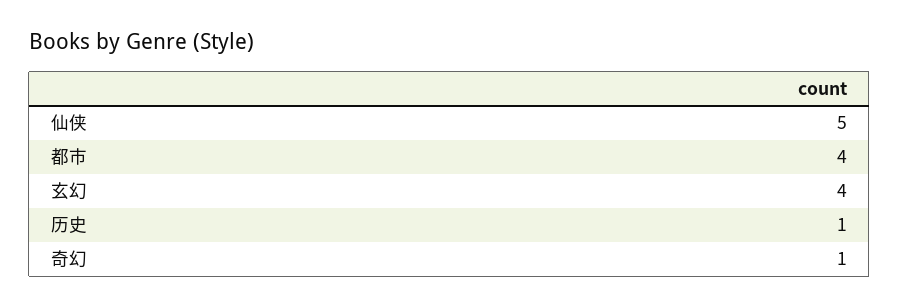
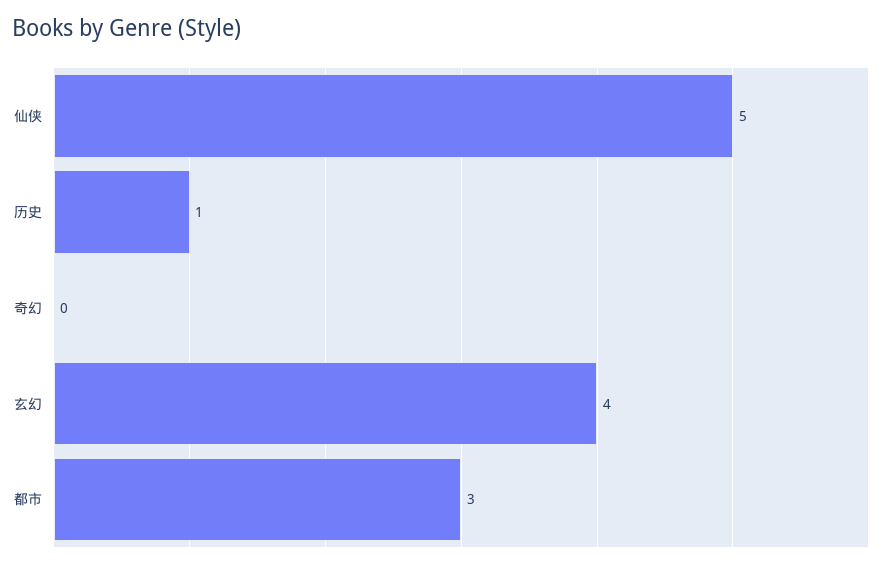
都市: 4 -> 3
奇幻: 1 -> 0

